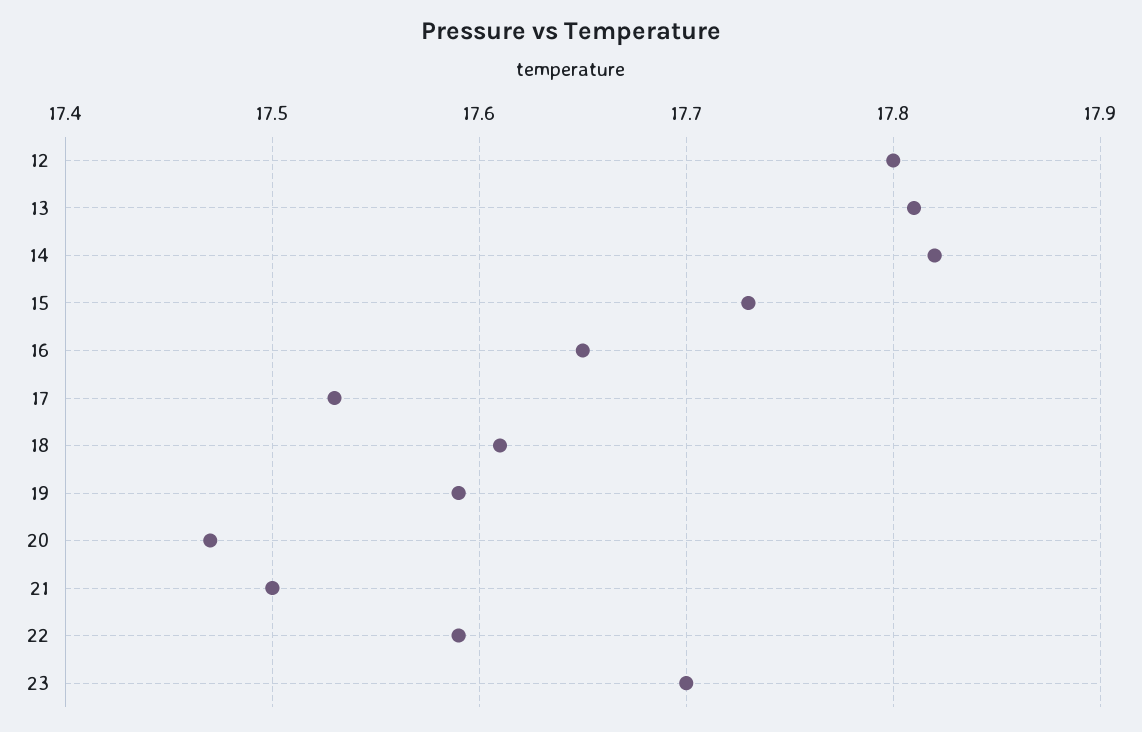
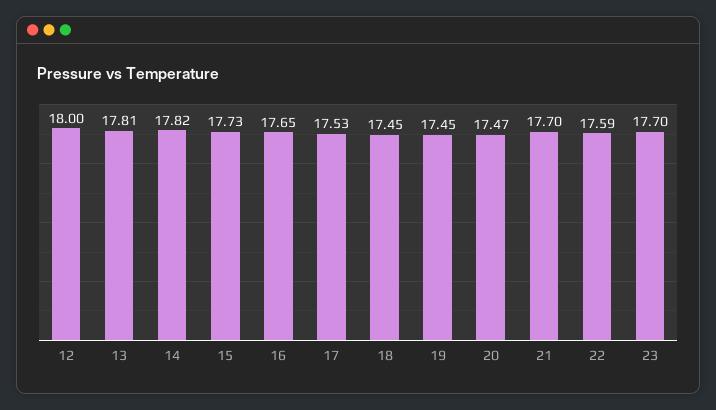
12: 17.8 -> 18
18: 17.61 -> 17.45
19: 17.59 -> 17.45
21: 17.5 -> 17.7

